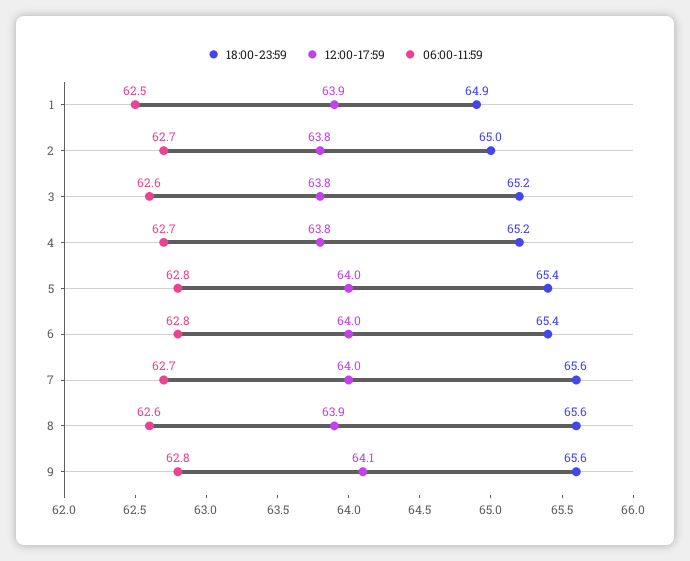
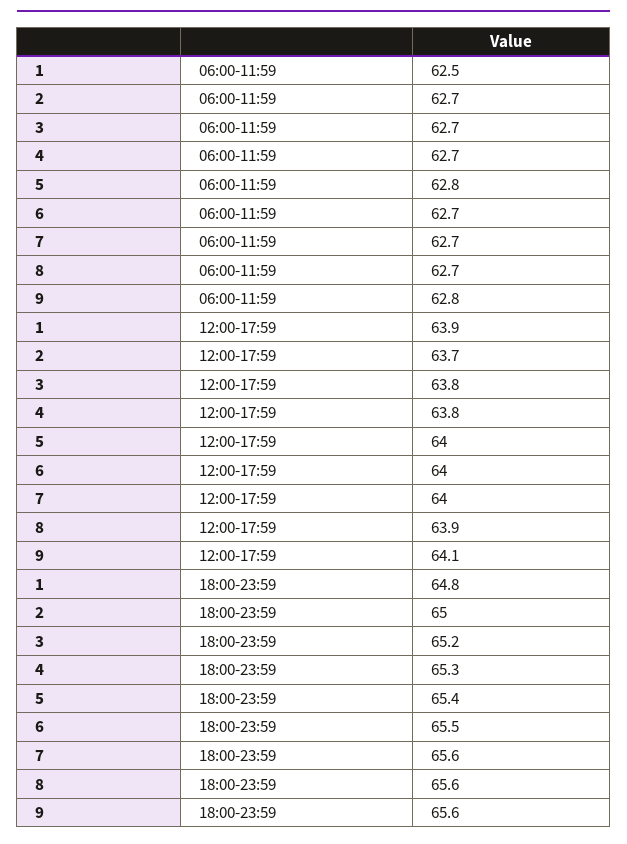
18:00-23:59, 1: 64.9 -> 64.8
12:00-17:59, 2: 63.8 -> 63.7
06:00-11:59, 3: 62.6 -> 62.7
18:00-23:59, 4: 65.2 -> 65.3
18:00-23:59, 6: 65.4 -> 65.5
06:00-11:59, 6: 62.8 -> 62.7
06:00-11:59, 8: 62.6 -> 62.7

